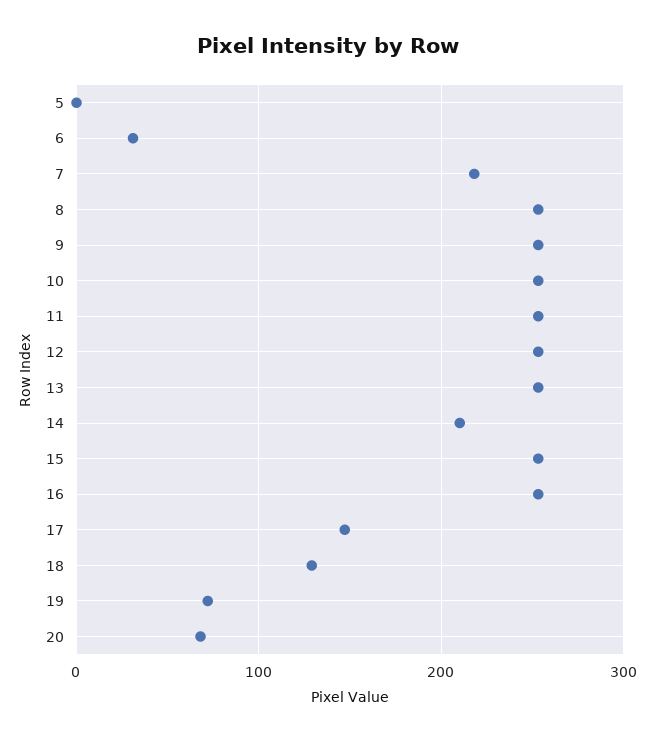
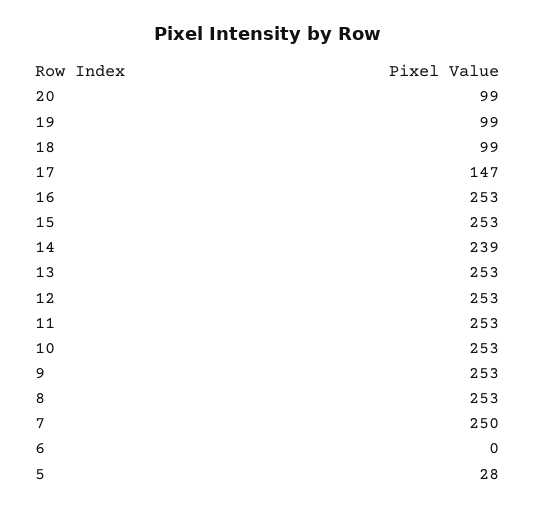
5: 0 -> 28
6: 30 -> 0
7: 220 -> 250
14: 210 -> 239
18: 130 -> 99
19: 70 -> 99
20: 70 -> 99

